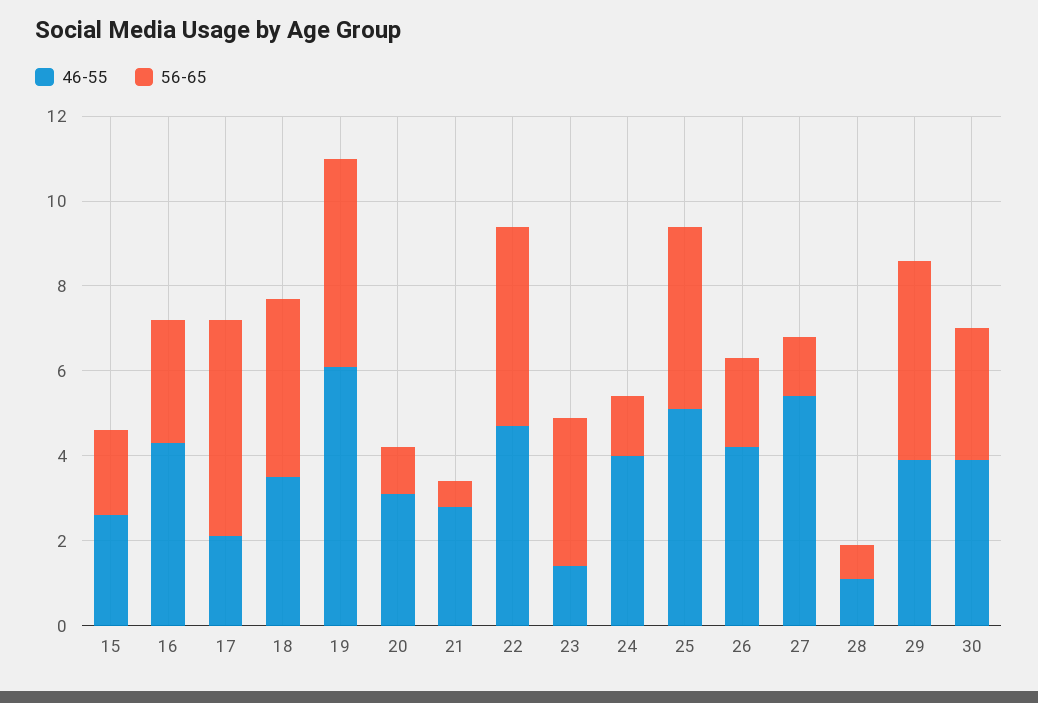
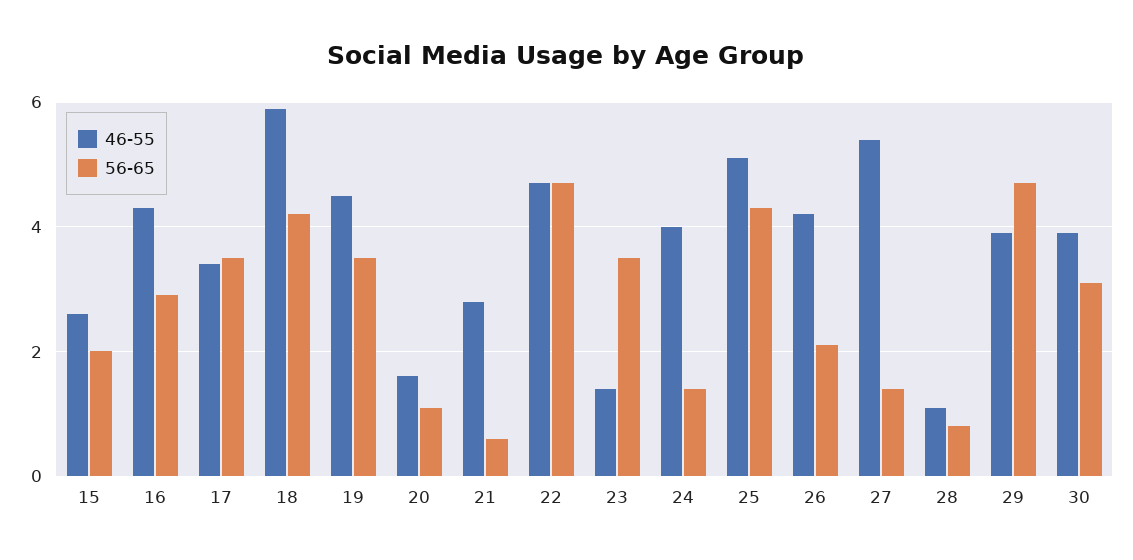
46-55, 17: 2 -> 3.5
56-65, 17: 5 -> 3.5
46-55, 18: 3.5 -> 6
46-55, 19: 6 -> 4.5
56-65, 19: 5 -> 3.5
46-55, 20: 3 -> 1.5

